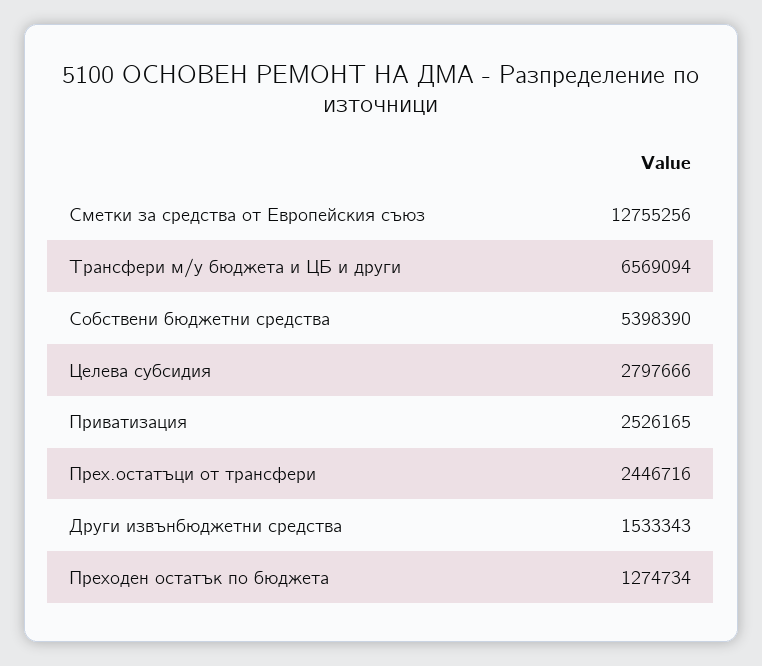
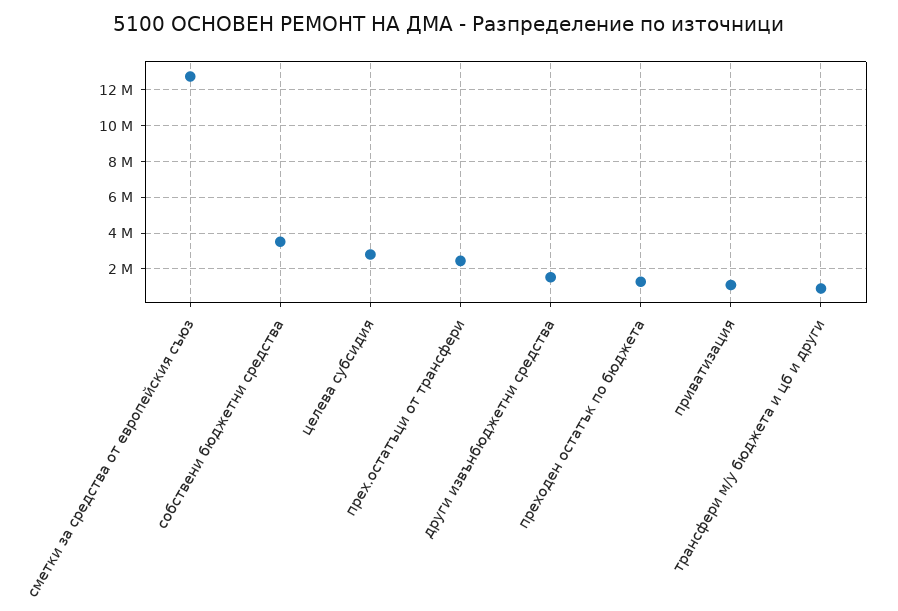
Трансфери м/у бюджета и ЦБ и други: 6569094 -> 1000000
Собствени бюджетни средства: 5398390 -> 3500000
Приватизация: 2526165 -> 1000000

